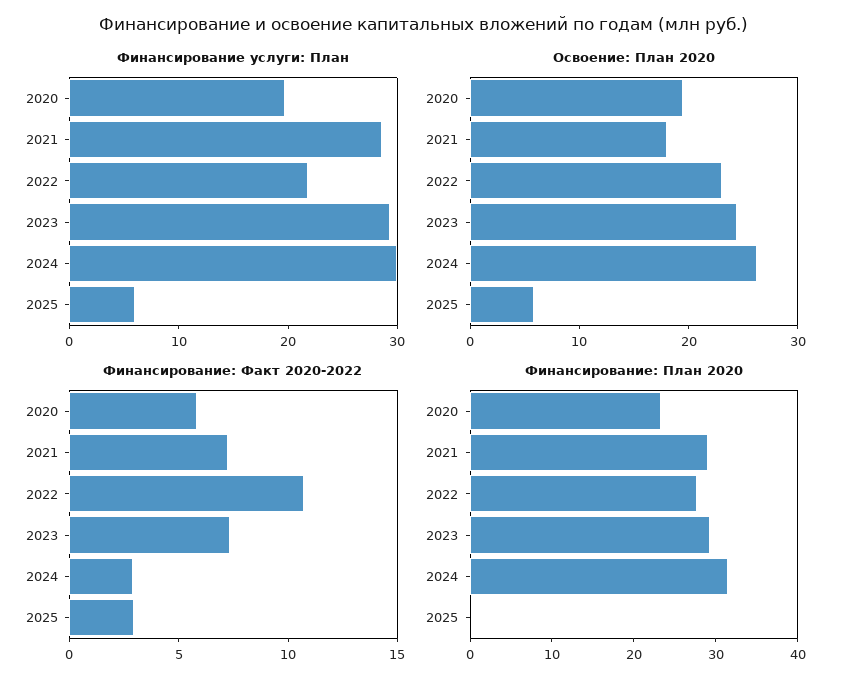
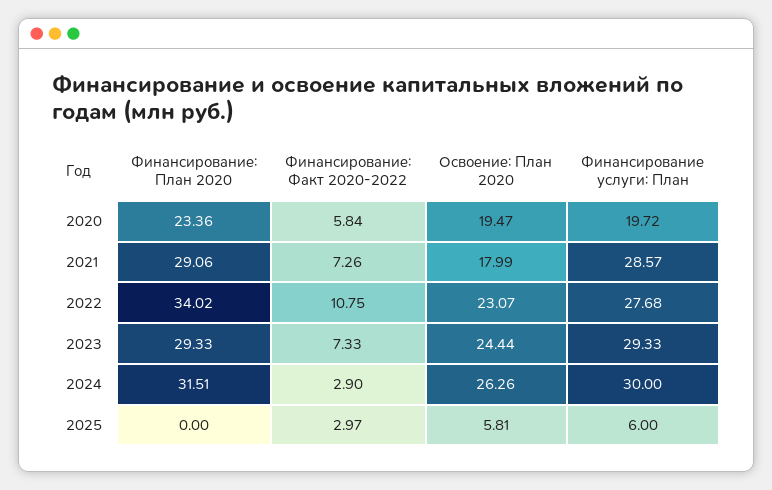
Финансирование услуги: План, 2022: 22 -> 27.68
Финансирование: План 2020, 2022: 28 -> 34.02

